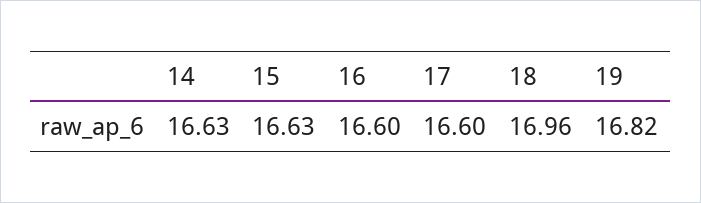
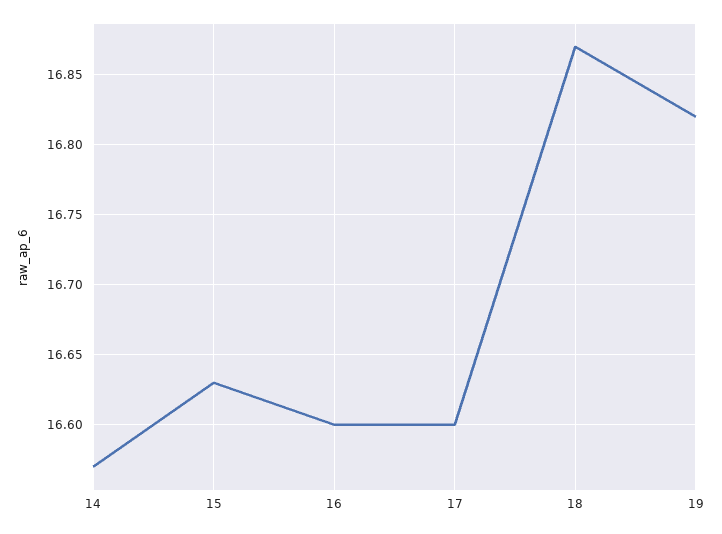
14: 16.63 -> 16.57
18: 16.96 -> 16.87

